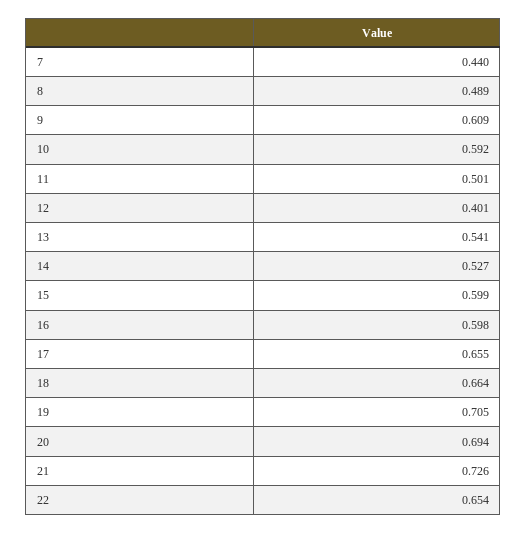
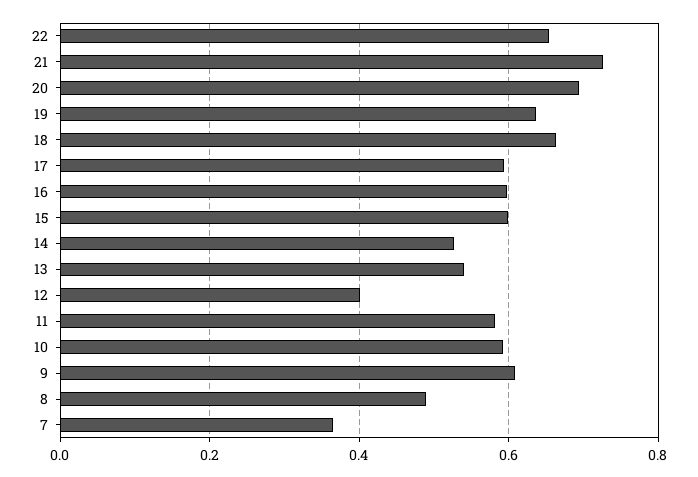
7: 0.44 -> 0.36
11: 0.501 -> 0.58
17: 0.655 -> 0.6
19: 0.705 -> 0.64

